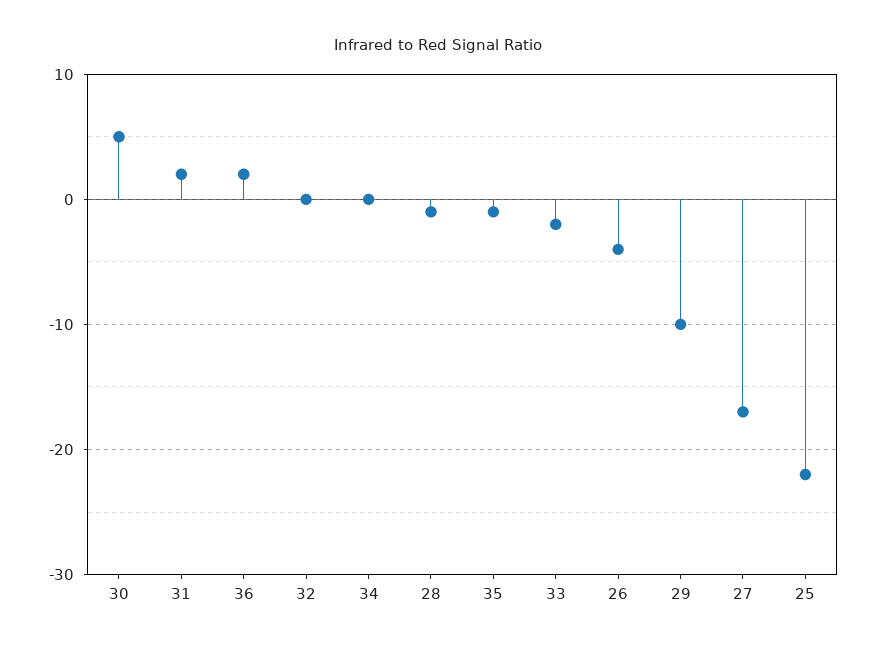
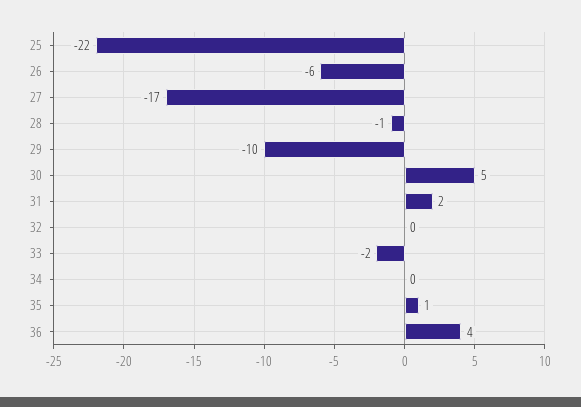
36: 2 -> 4
35: -1 -> 1
26: -4 -> -6

